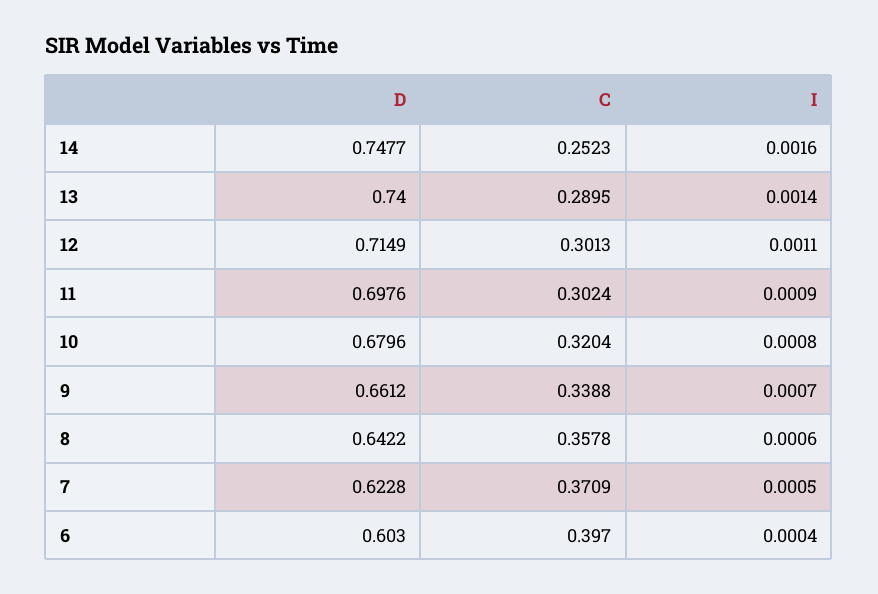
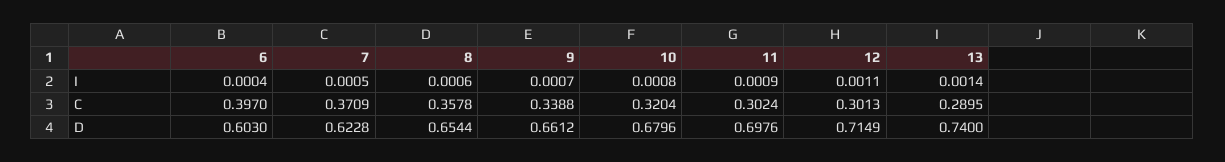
D, 14: 0.7477 -> none
C, 14: 0.2523 -> none
I, 14: 0.0016 -> none
D, 8: 0.6422 -> 0.6544

